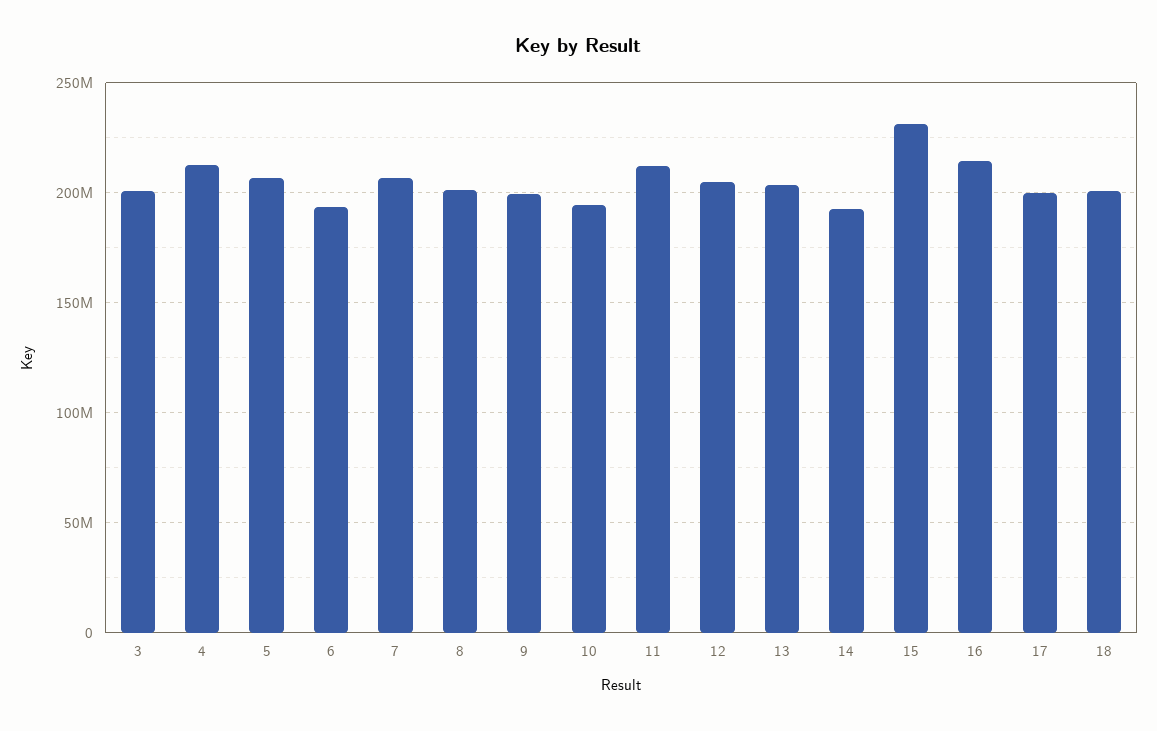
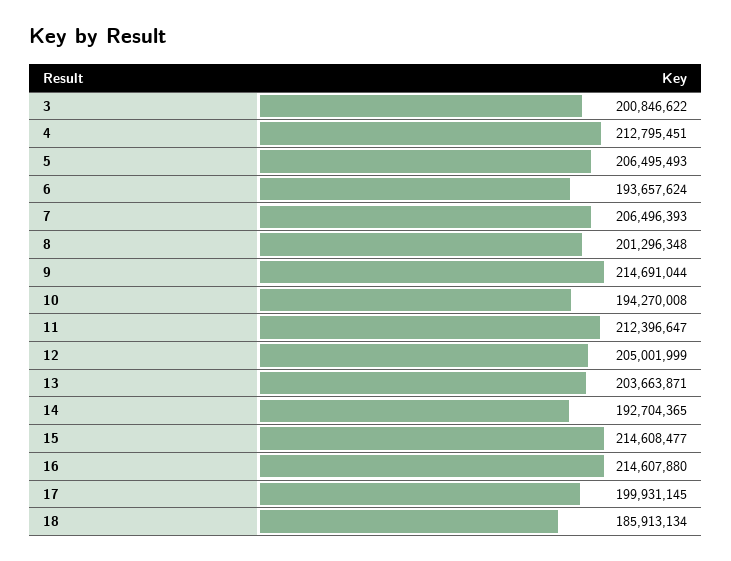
9: 200000000 -> 214691044
15: 230000000 -> 214608477
18: 200000000 -> 185913134

